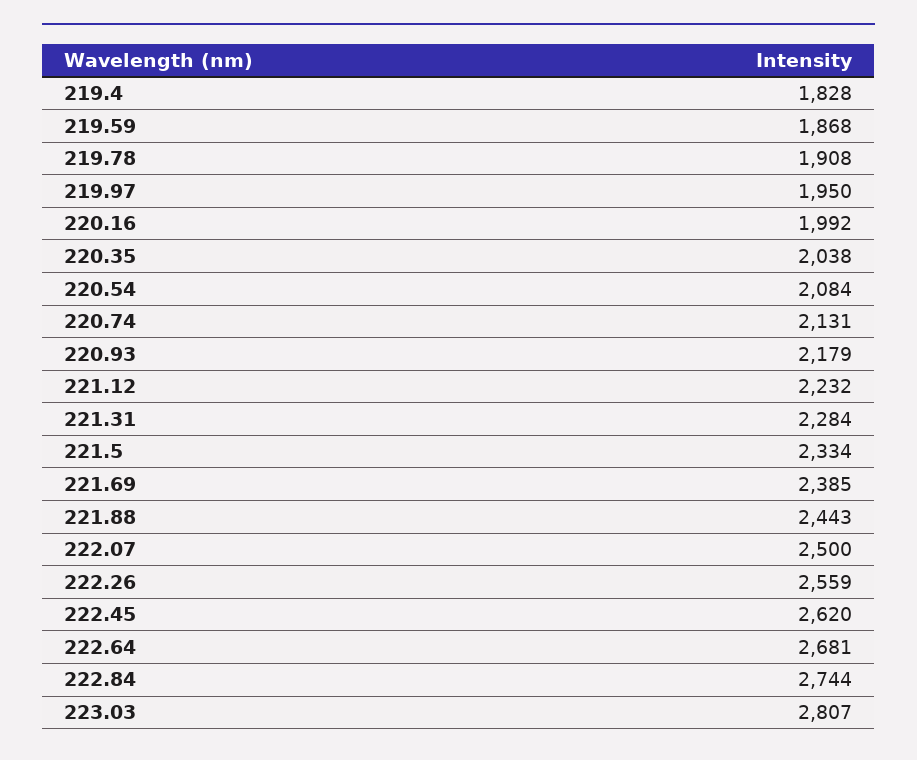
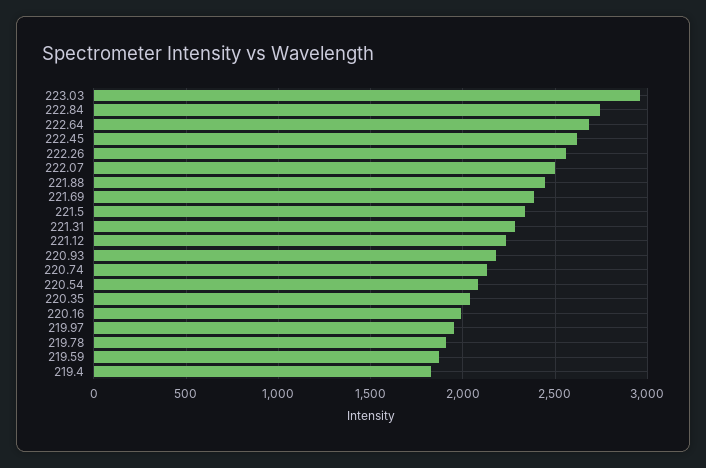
223.03: 2807 -> 2950

